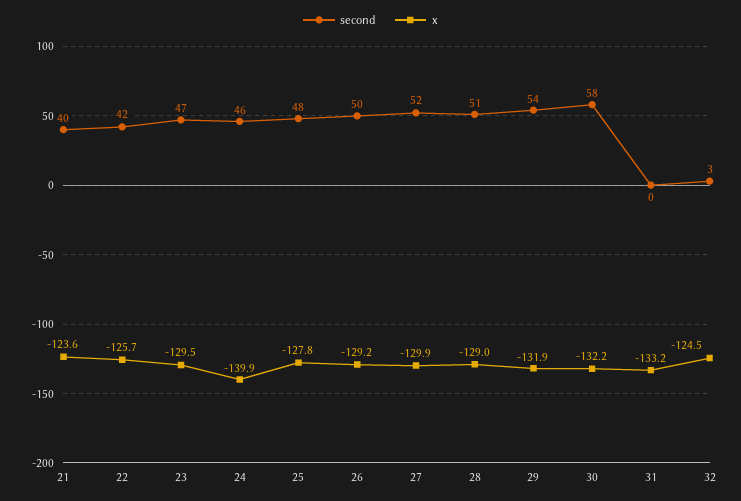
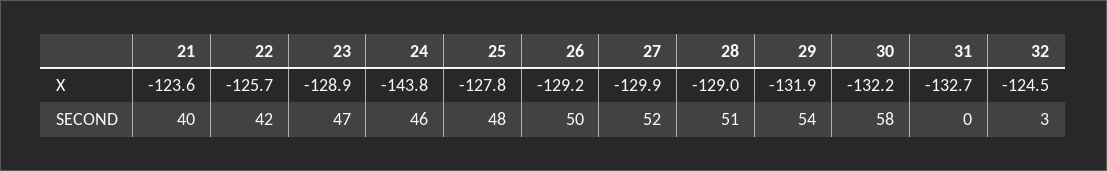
x, 23: -129.5 -> -128.9
x, 24: -139.9 -> -143.8
x, 31: -133.2 -> -132.7

